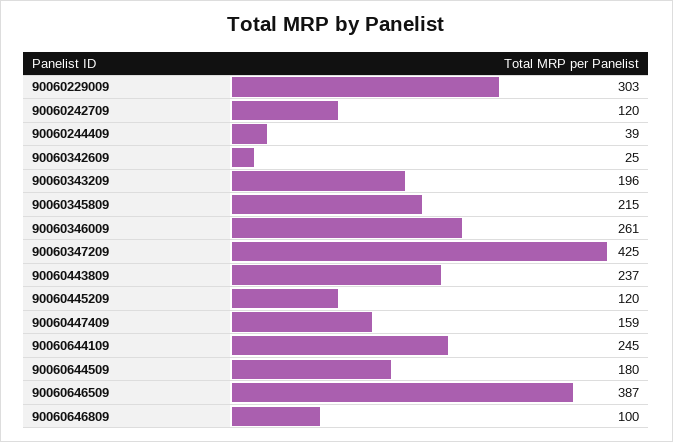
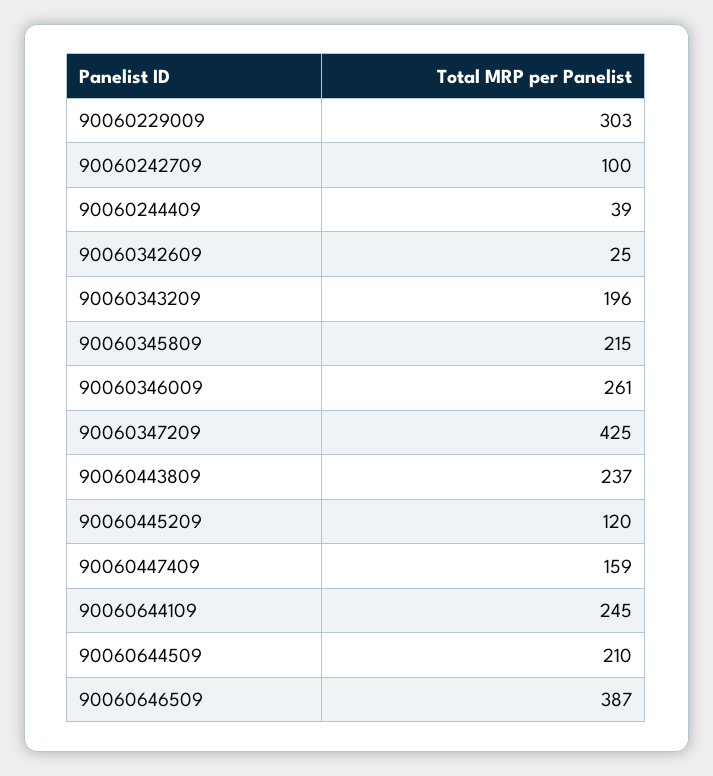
90060242709: 120 -> 100
90060644509: 180 -> 210
90060646809: 100 -> none

